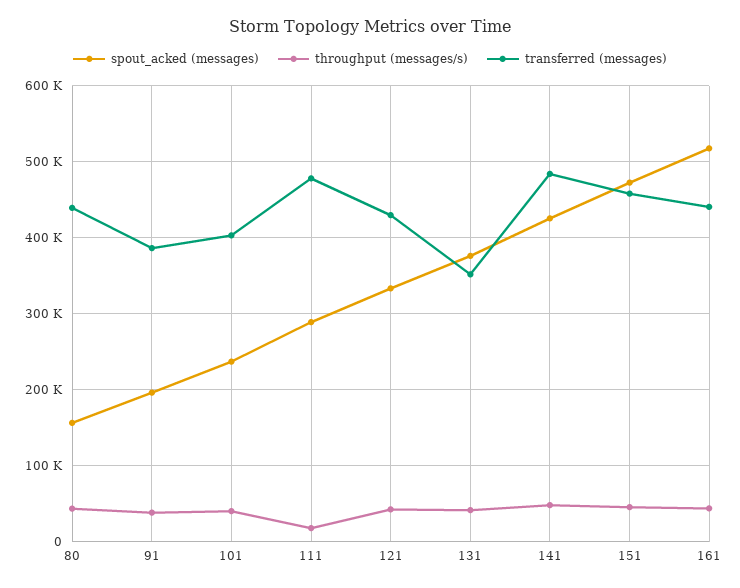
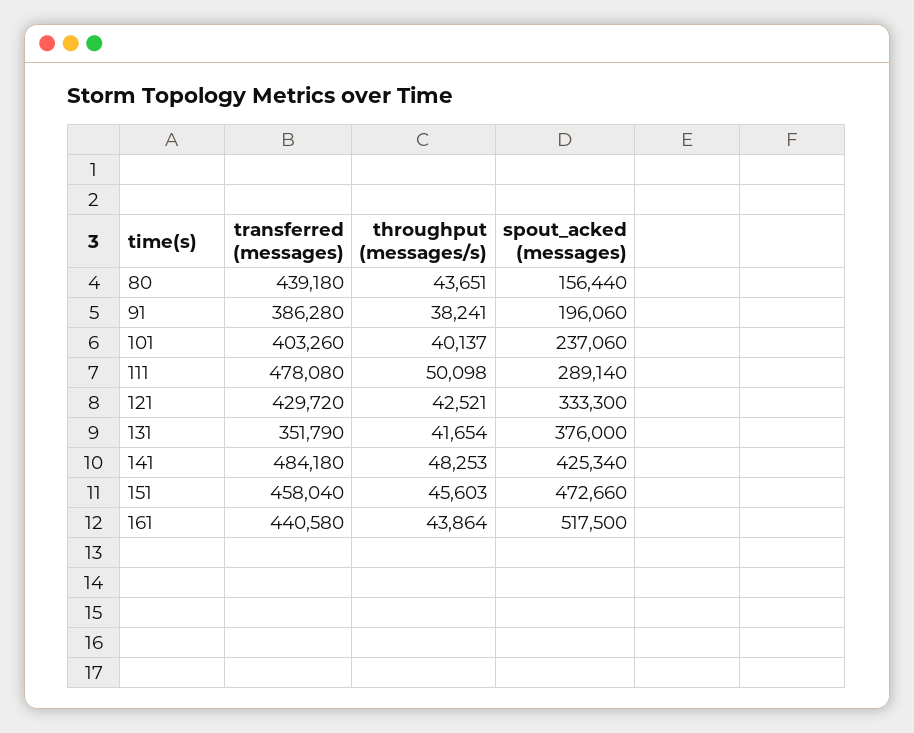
throughput (messages/s), 111: 20000 -> 50098

